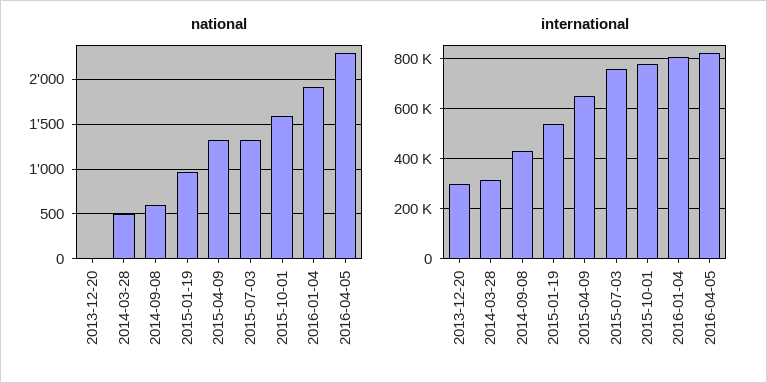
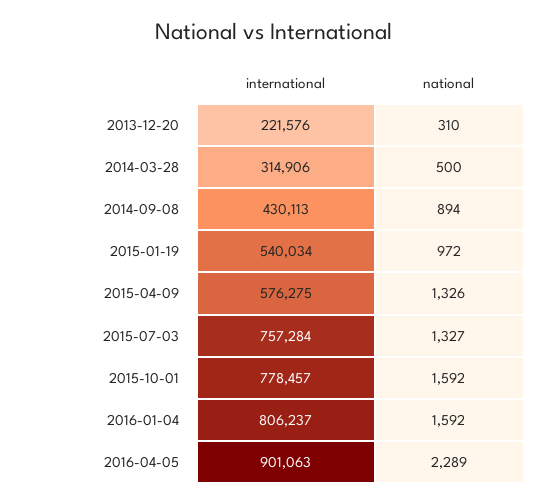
national, 2013-12-20: 0 -> 310
national, 2014-09-08: 600 -> 894
national, 2016-01-04: 1900 -> 1592
international, 2013-12-20: 300000 -> 221576
international, 2015-04-09: 650000 -> 576275
international, 2016-04-05: 825000 -> 901063

